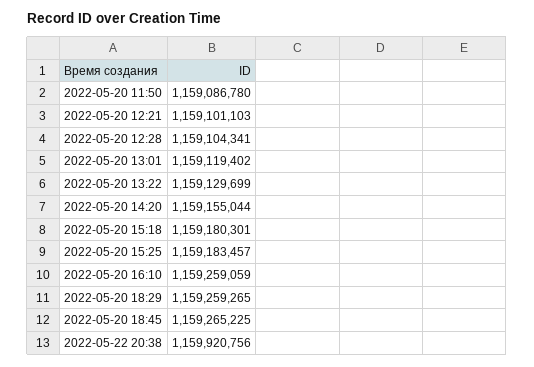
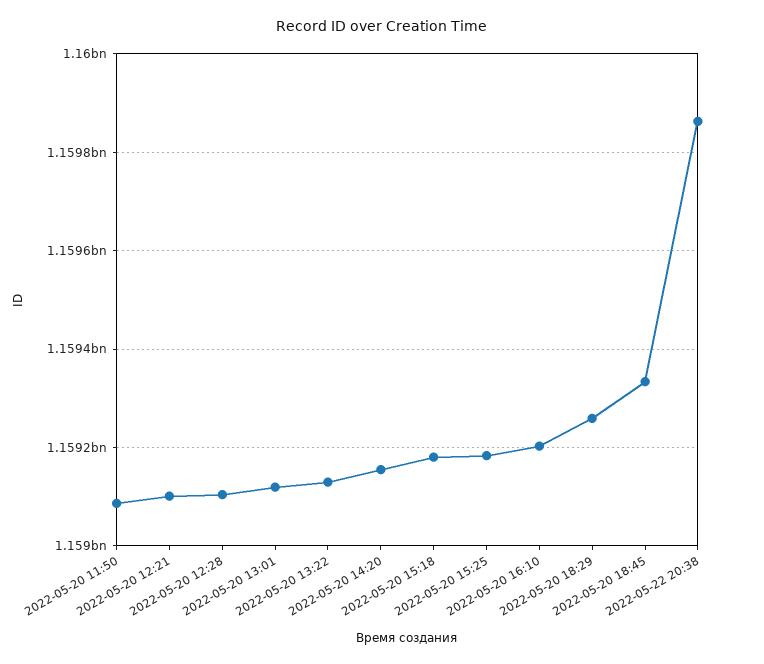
2022-05-20 16:10: 1159259059 -> 1159200000
2022-05-20 18:45: 1159265225 -> 1159340000
2022-05-22 20:38: 1159920756 -> 1159860000

